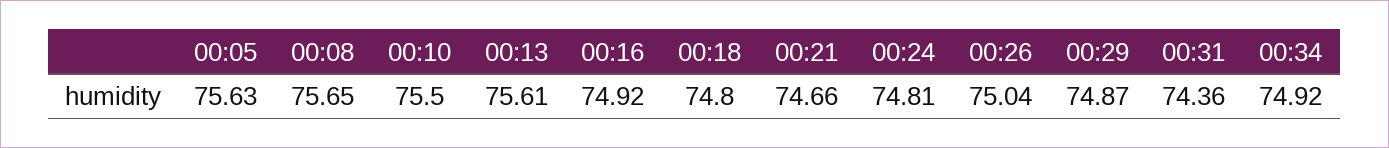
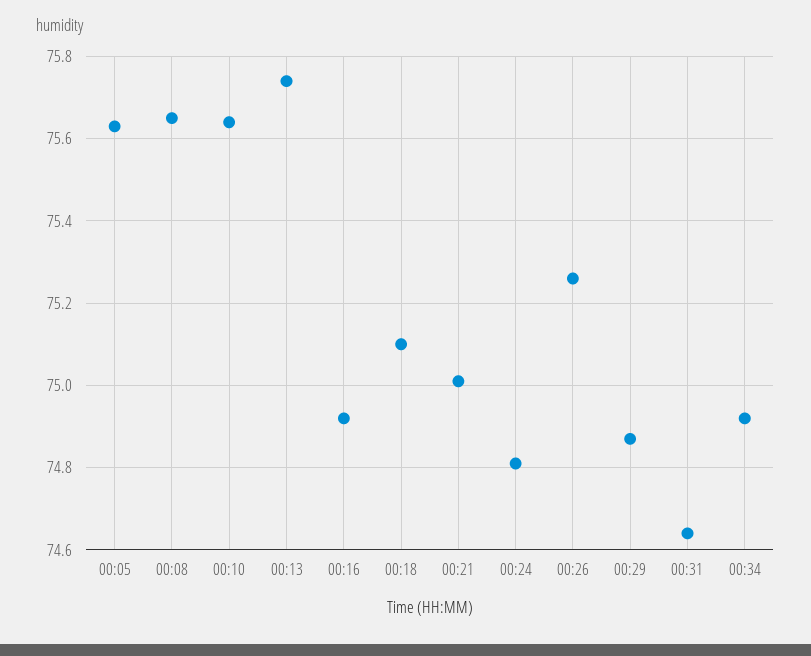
00:10: 75.5 -> 75.65
00:13: 75.61 -> 75.75
00:18: 74.8 -> 75.1
00:21: 74.66 -> 75
00:26: 75.04 -> 75.25
00:31: 74.36 -> 74.65

